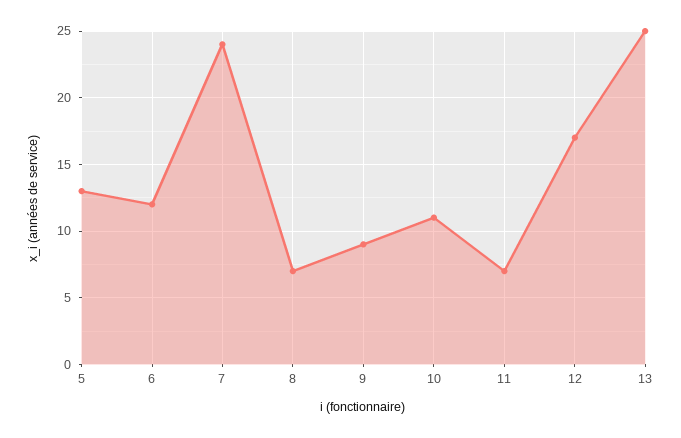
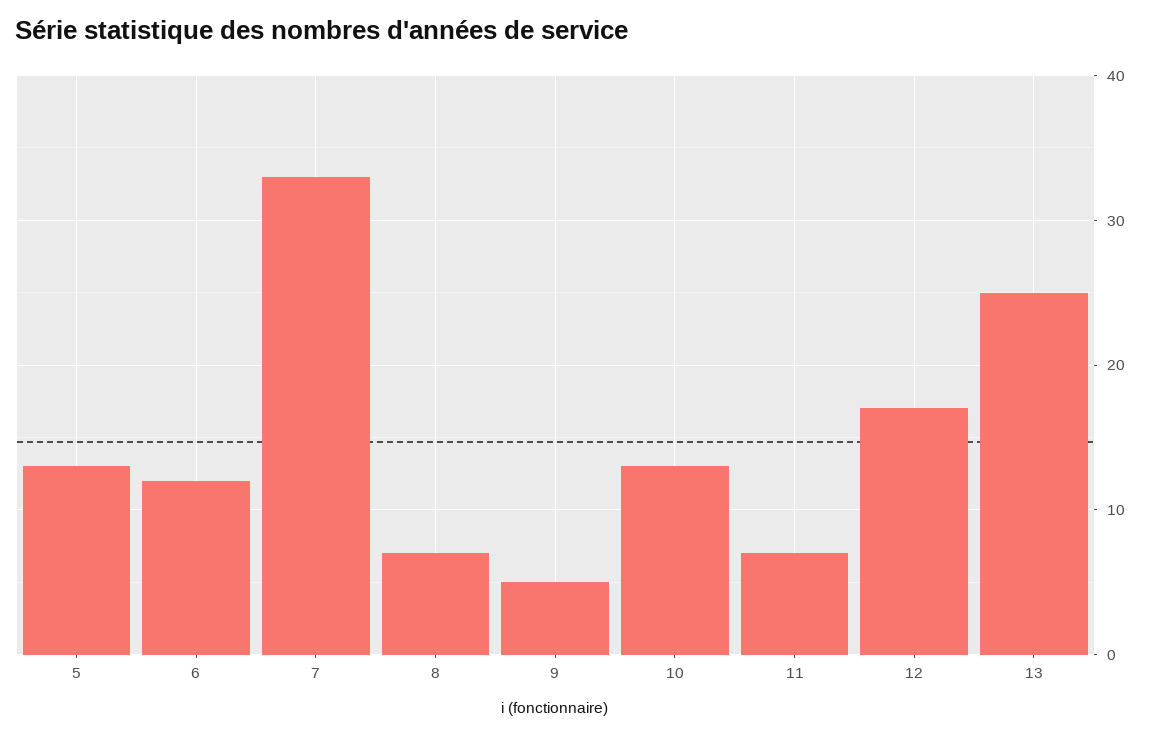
7: 24 -> 33
9: 9 -> 5
10: 11 -> 13

